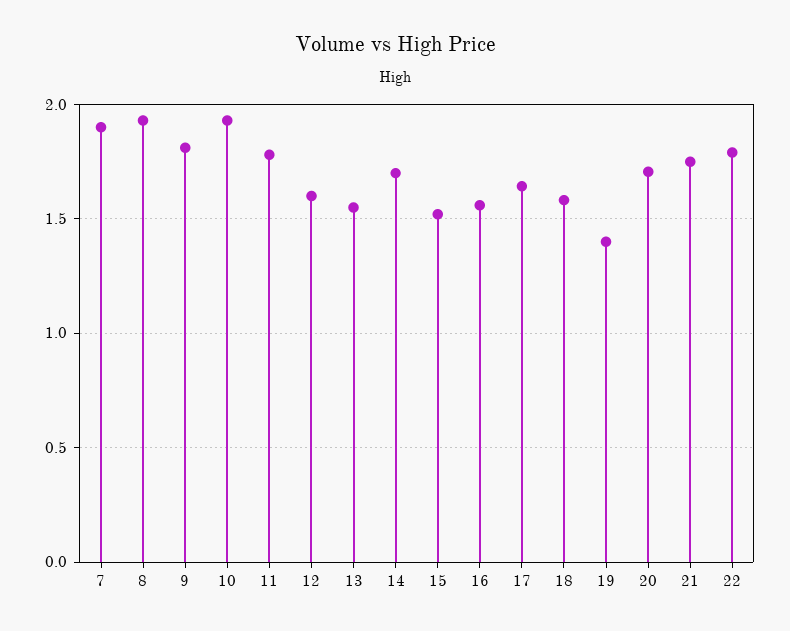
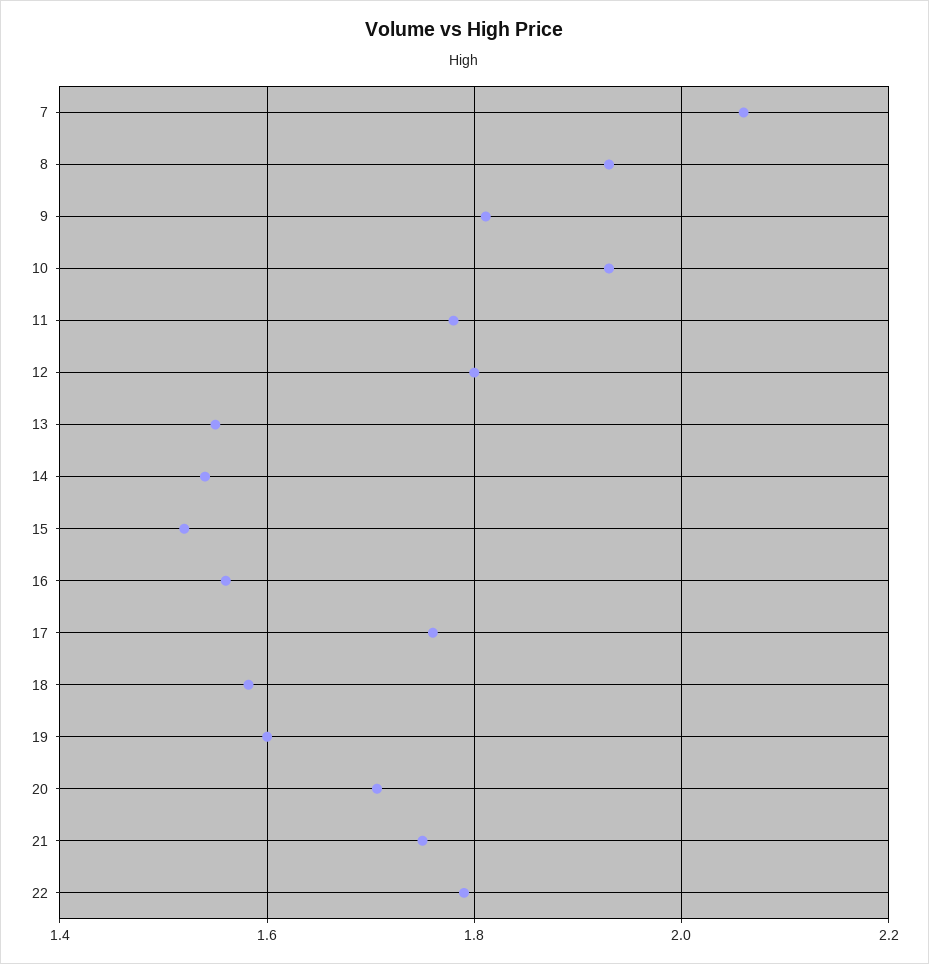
7: 1.9 -> 2.06
12: 1.6 -> 1.8
14: 1.7 -> 1.54
17: 1.65 -> 1.76
19: 1.4 -> 1.6

